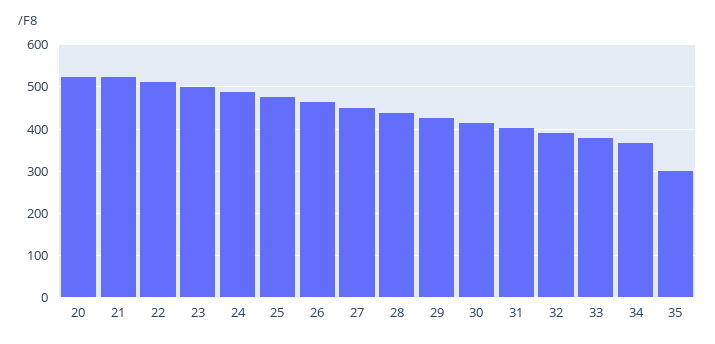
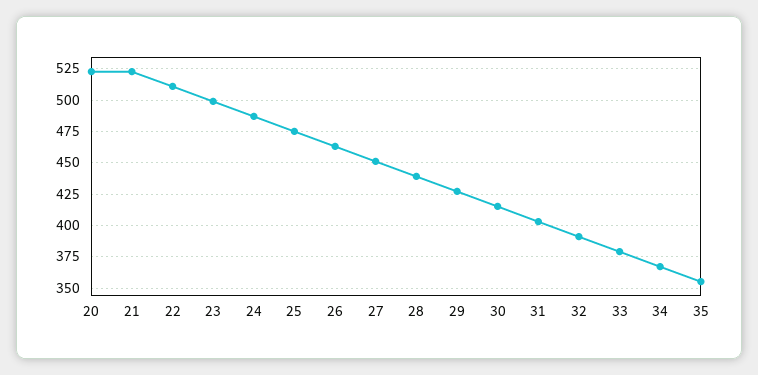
35: 300 -> 355

